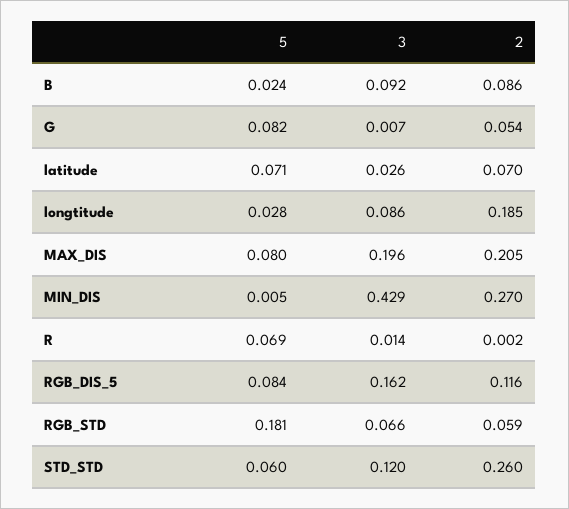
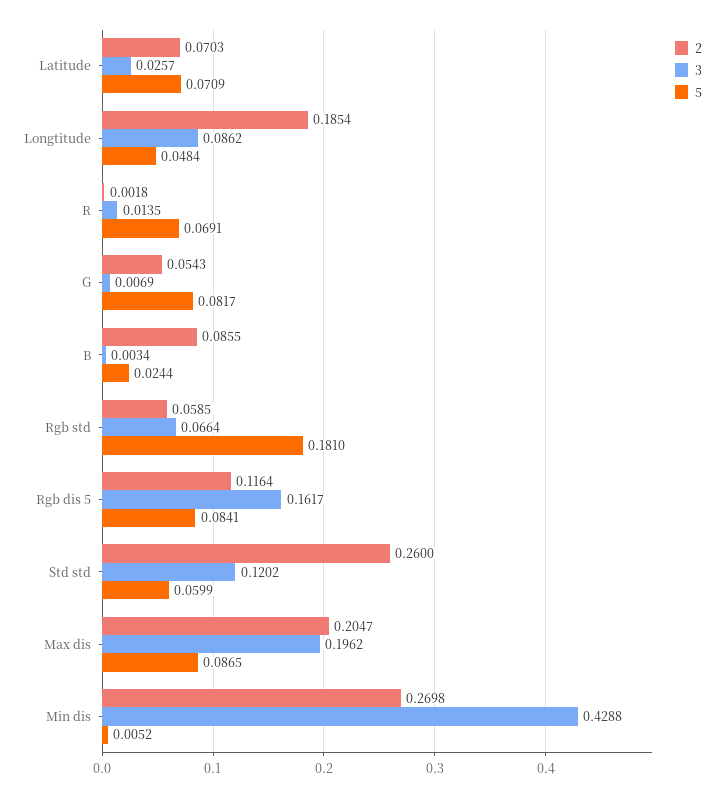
3, B: 0.092 -> 0.0034
5, longtitude: 0.028 -> 0.0484
5, MAX_DIS: 0.08 -> 0.0865

